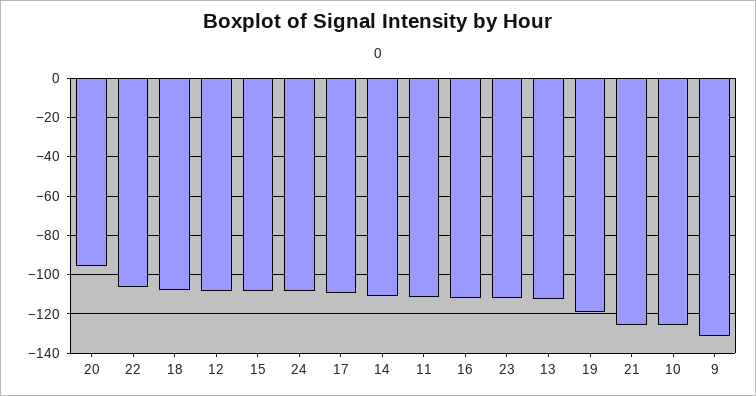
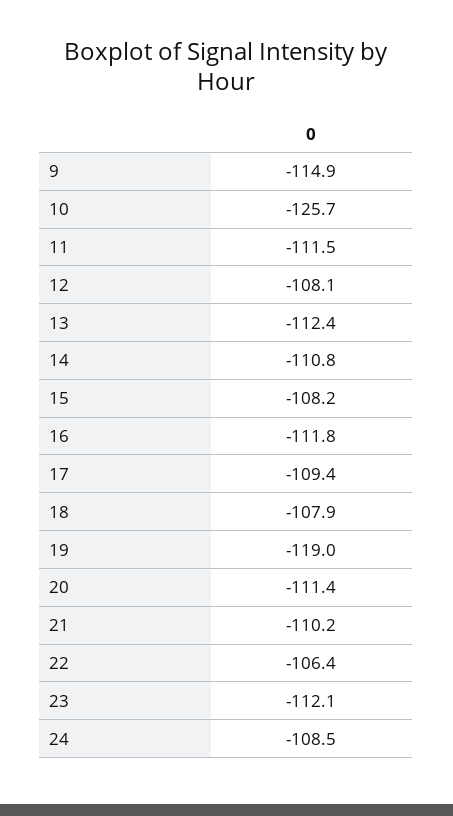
20: -95 -> -111.4
21: -125 -> -110.2
9: -130 -> -114.9

